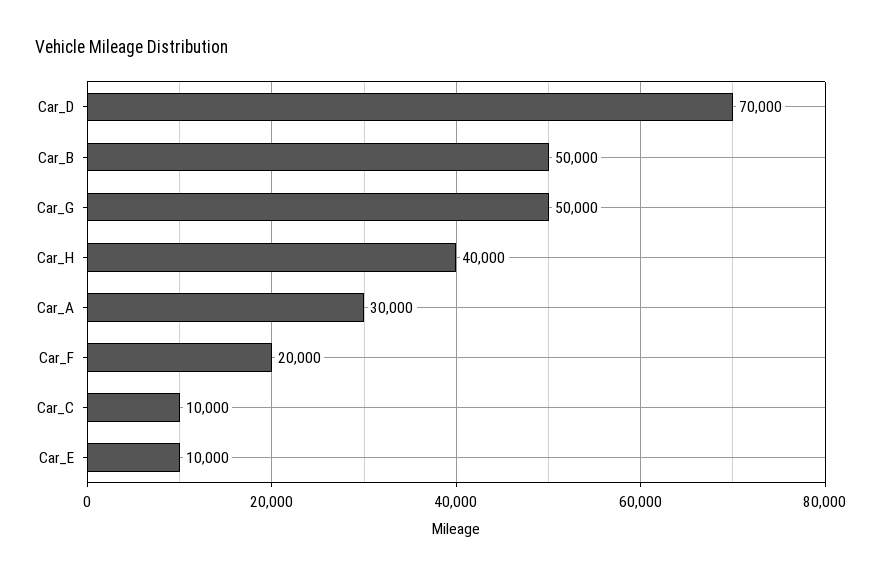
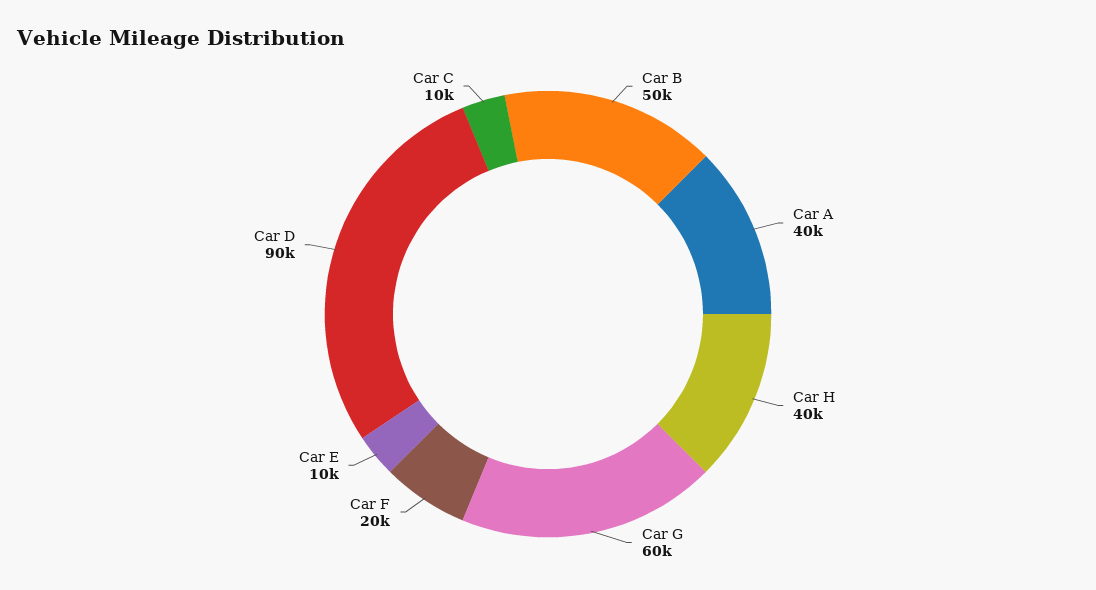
Car_D: 70000 -> 90000
Car_G: 50000 -> 60000
Car_A: 30000 -> 40000

